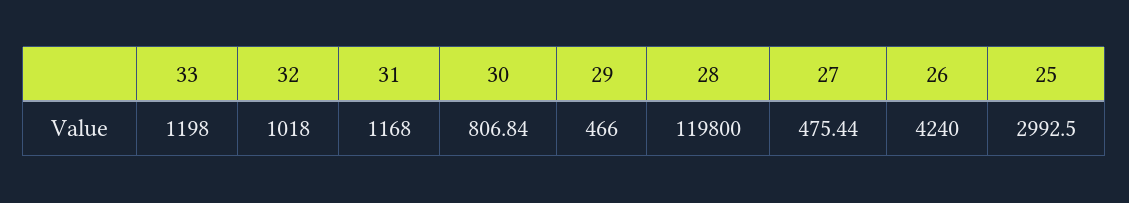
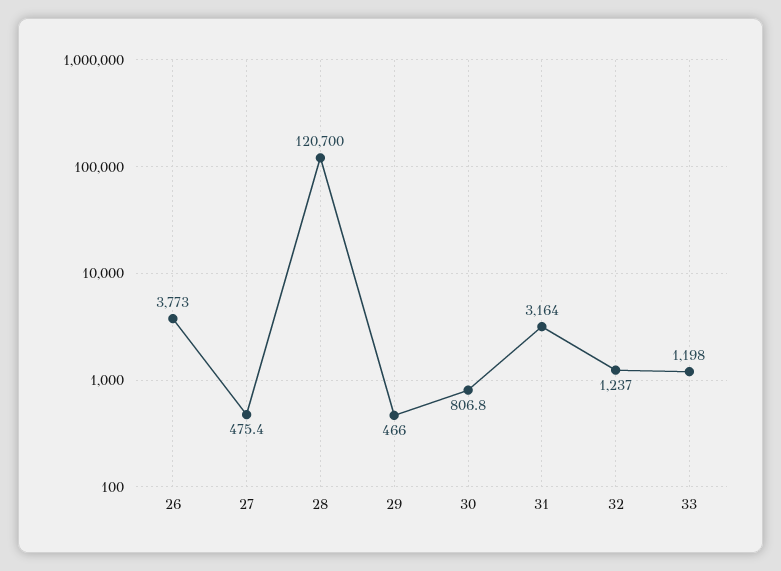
32: 1018 -> 1237
31: 1168 -> 3164
28: 119800 -> 120700
26: 4240 -> 3773
25: 2992.5 -> none

